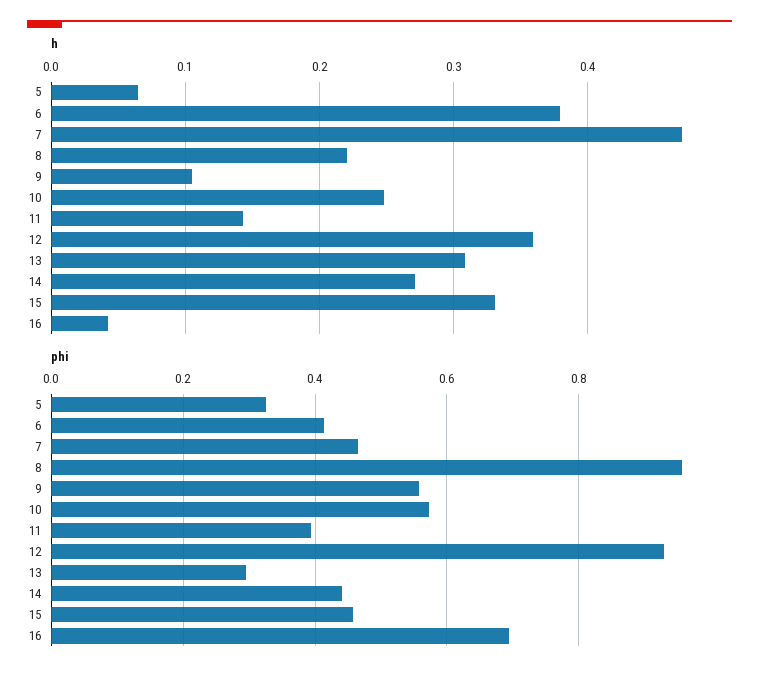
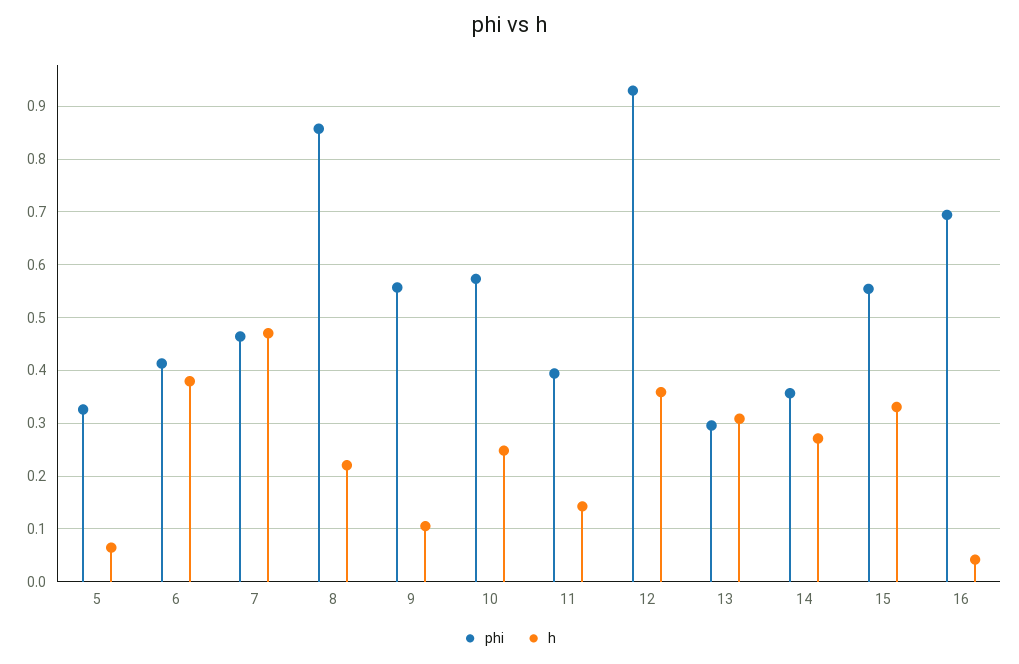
phi, 8: 0.96 -> 0.86
phi, 14: 0.44 -> 0.36
phi, 15: 0.46 -> 0.56

